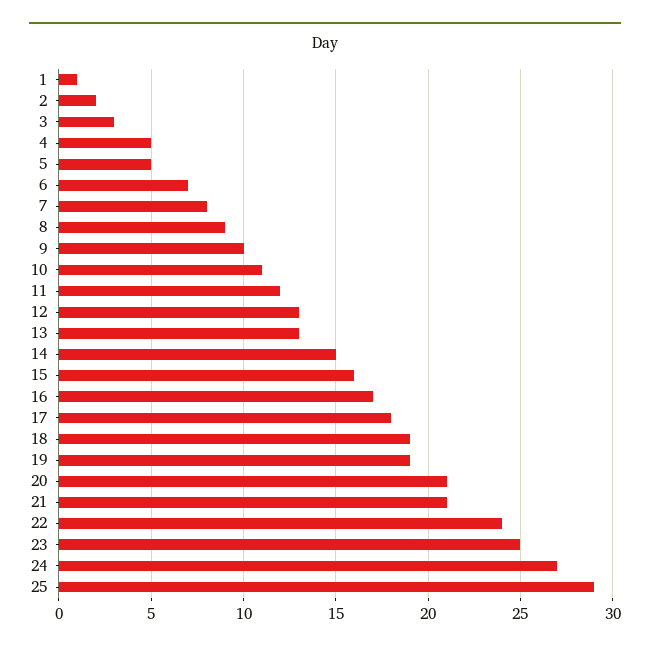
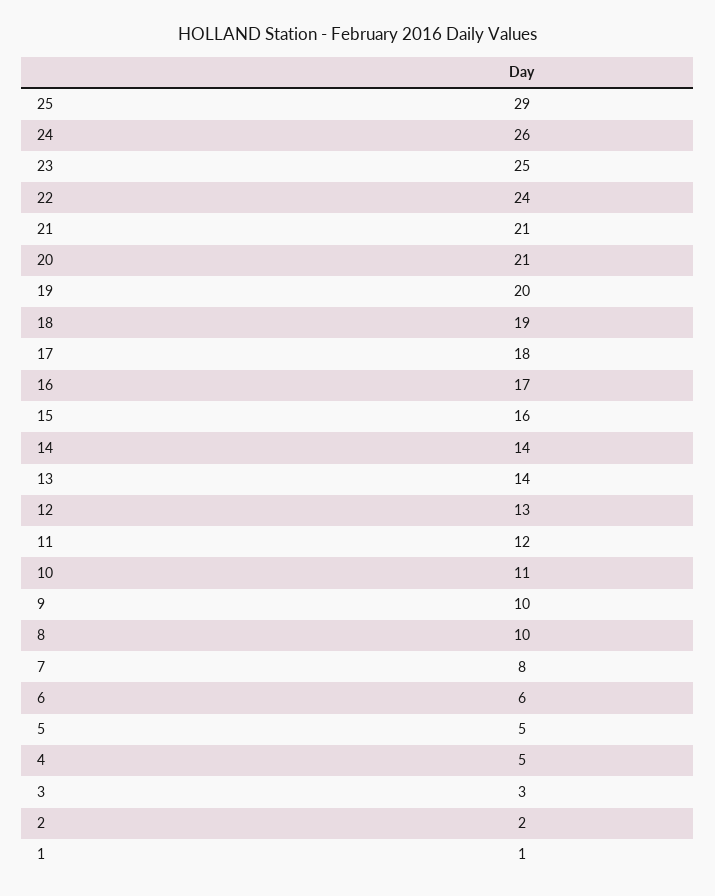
6: 7 -> 6
8: 9 -> 10
13: 13 -> 14
14: 15 -> 14
19: 19 -> 20
24: 27 -> 26

